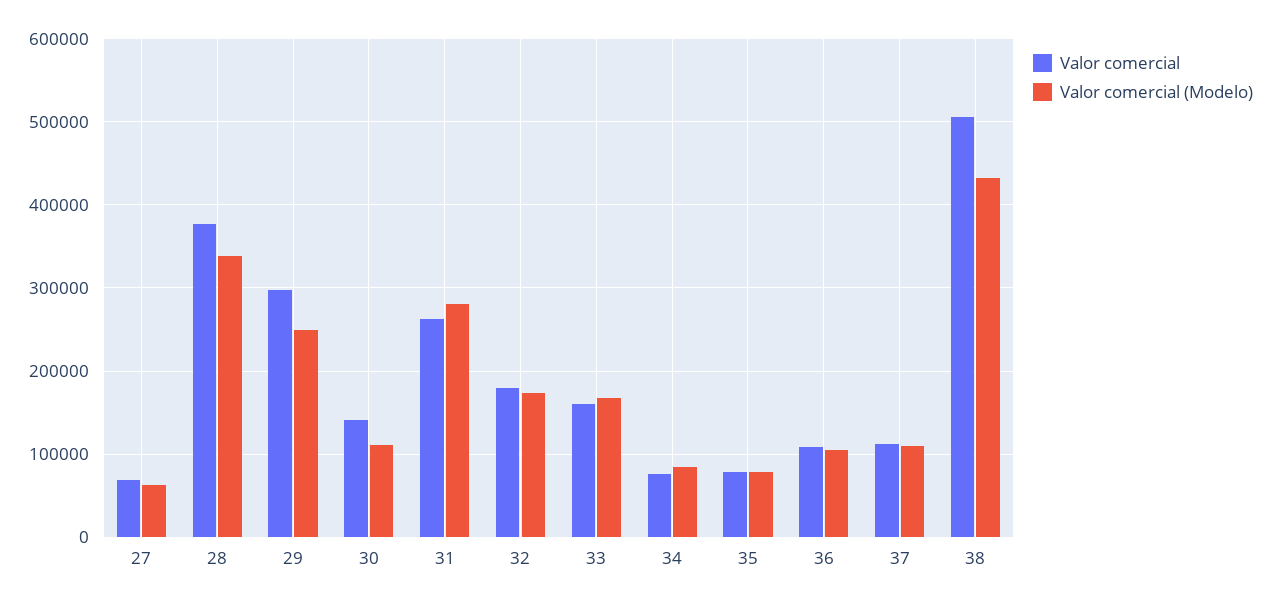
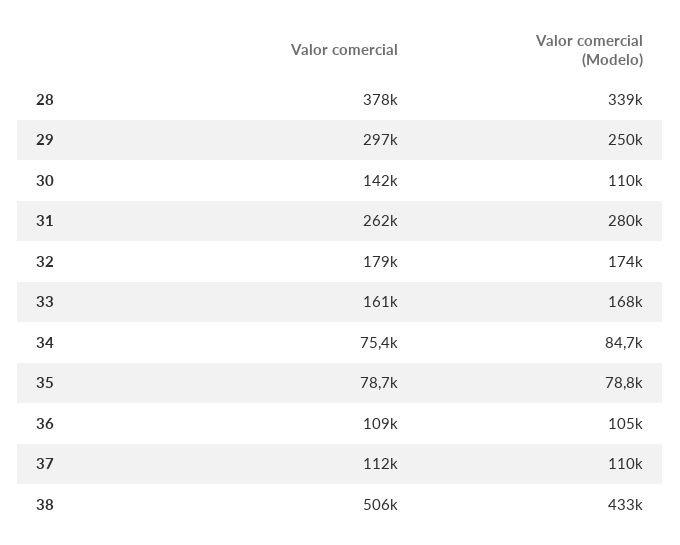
Valor comercial, 27: 70000 -> none
Valor comercial (Modelo), 27: 60000 -> none

